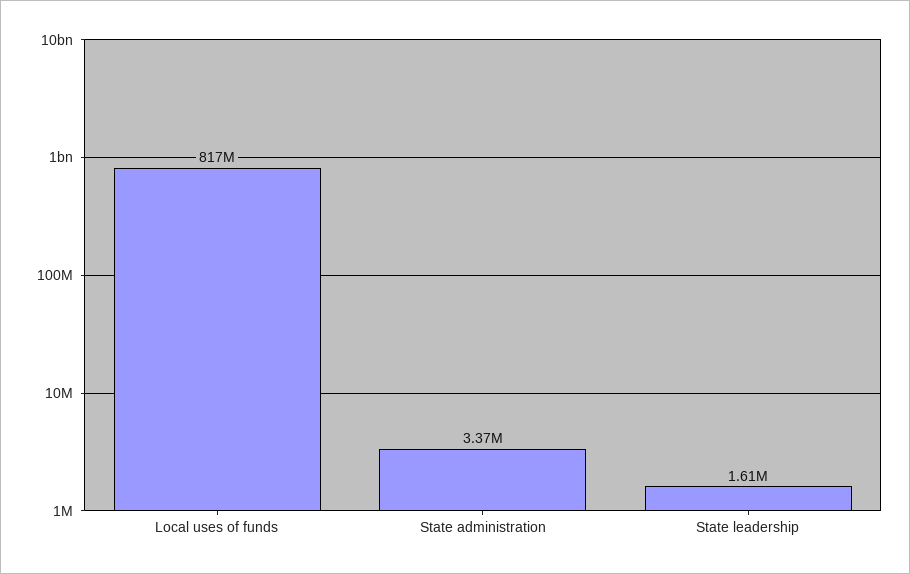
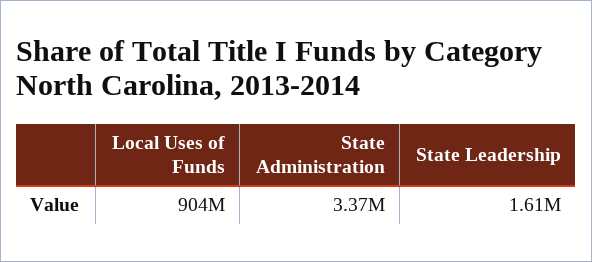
Local uses of funds: 817000000 -> 904000000

